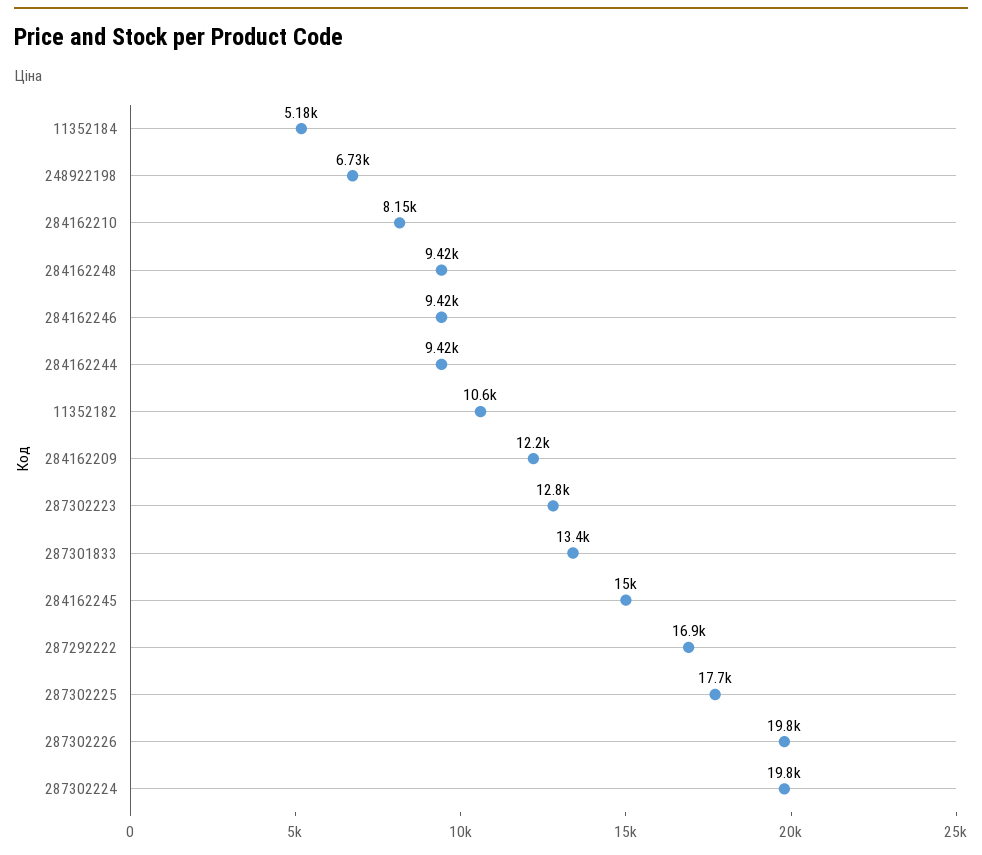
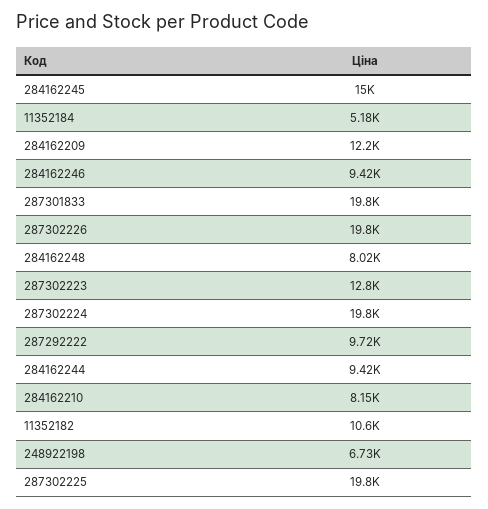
284162248: 9420 -> 8020
287301833: 13400 -> 19800
287292222: 16900 -> 9720
287302225: 17700 -> 19800

